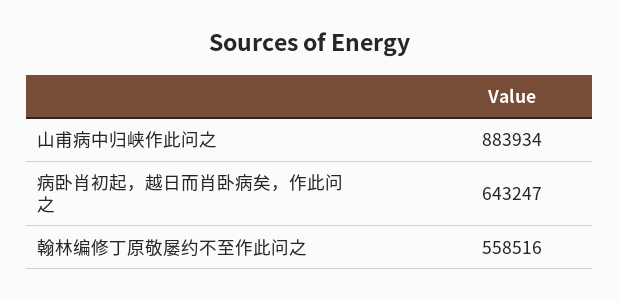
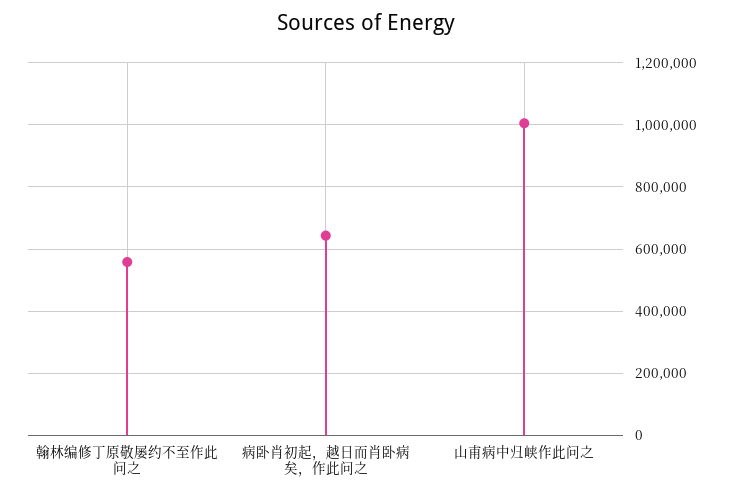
山甫病中归峡作此问之: 883934 -> 1000000

